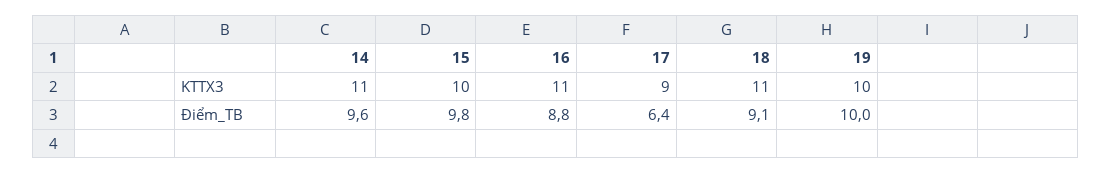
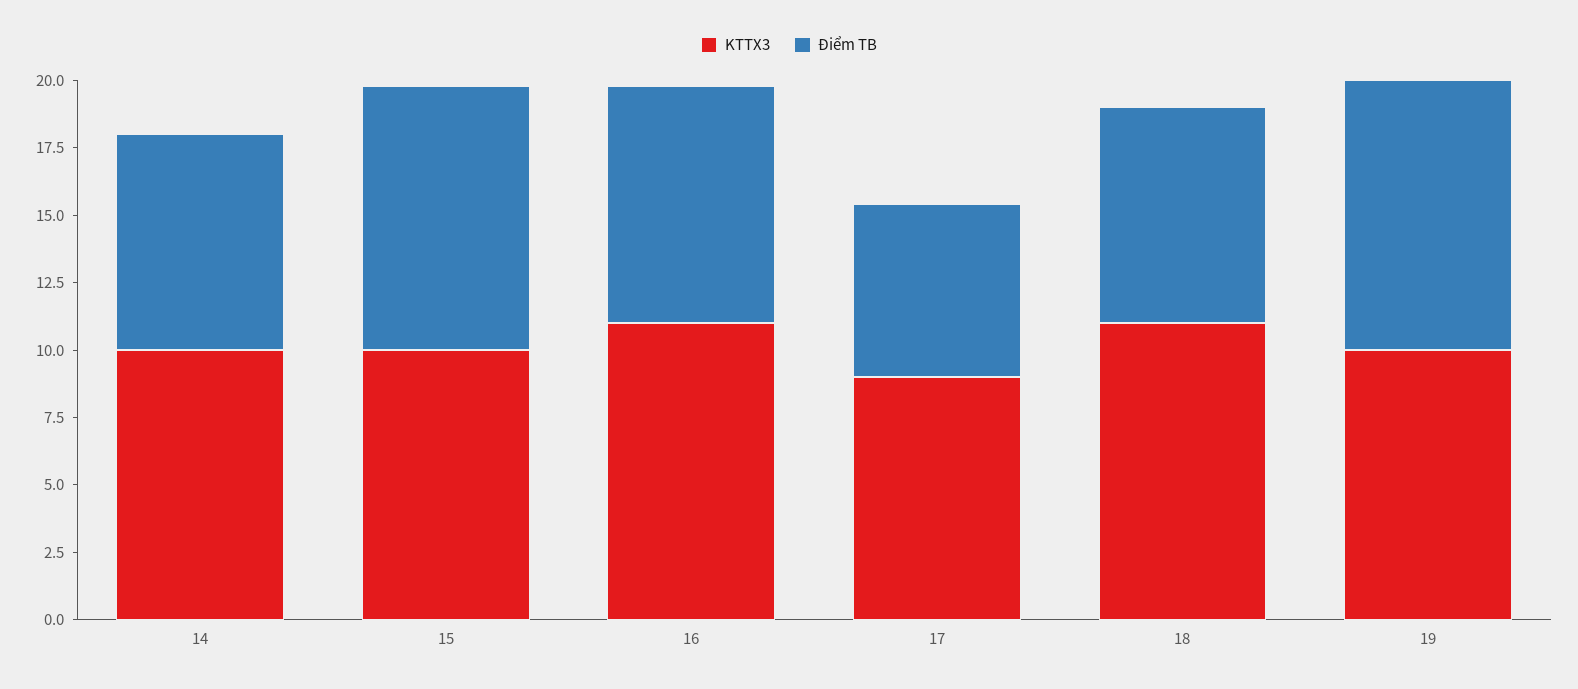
KTTX3, 14: 11 -> 10
Điểm_TB, 14: 9.6 -> 8
Điểm_TB, 18: 9.1 -> 8

